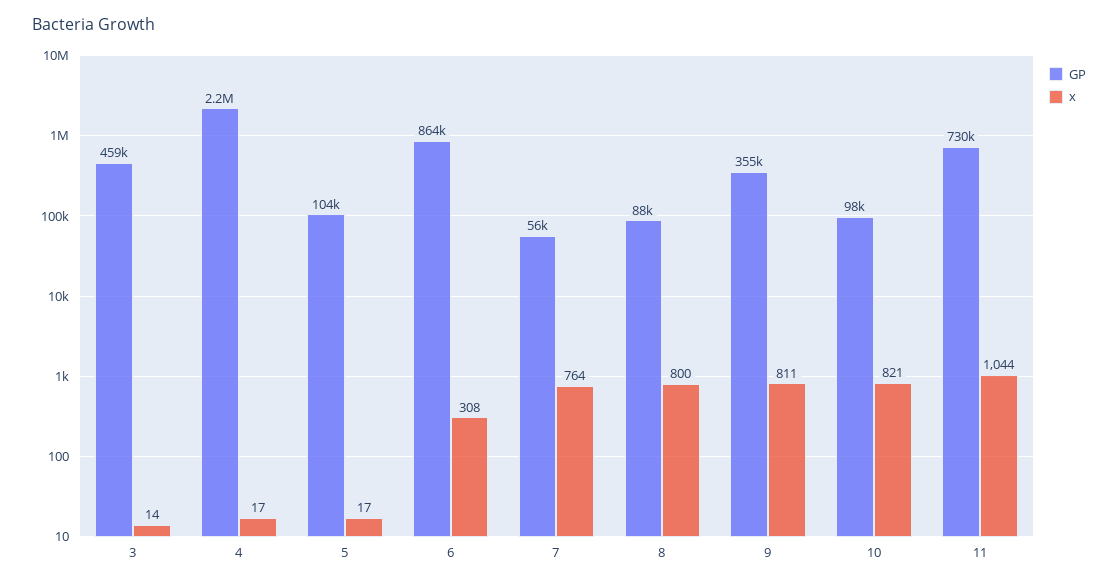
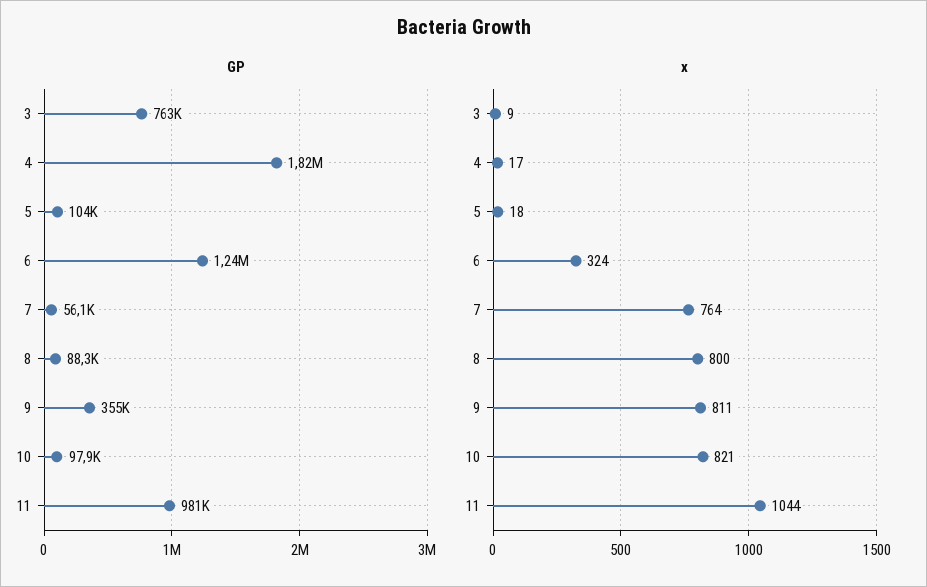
GP, 3: 459000 -> 763000
x, 3: 14 -> 9
GP, 4: 2200000 -> 1820000
x, 5: 17 -> 18
GP, 6: 864000 -> 1240000
x, 6: 308 -> 324
GP, 11: 730000 -> 981000

